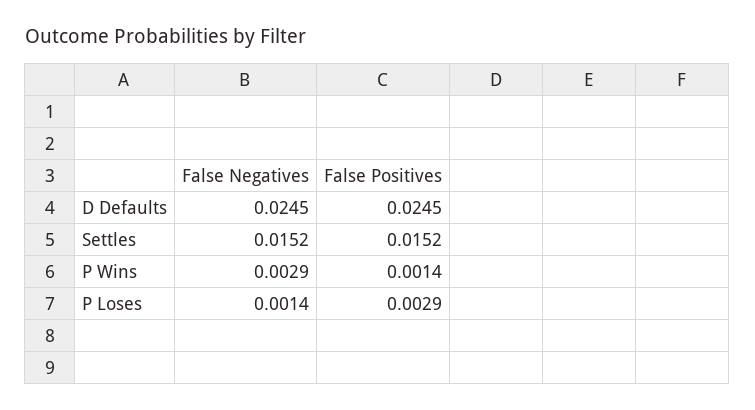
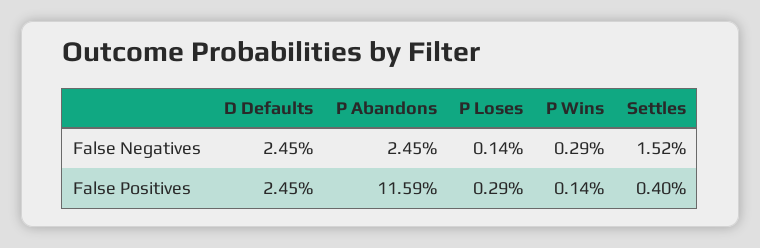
False Positives, Settles: 0.0152 -> 0.004
False Negatives, P Abandons: none -> 0.0245
False Positives, P Abandons: none -> 0.1159

